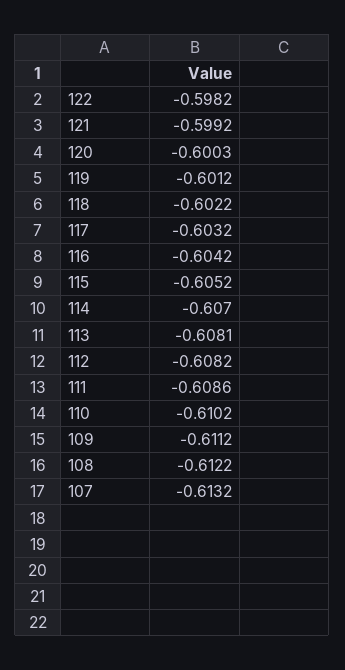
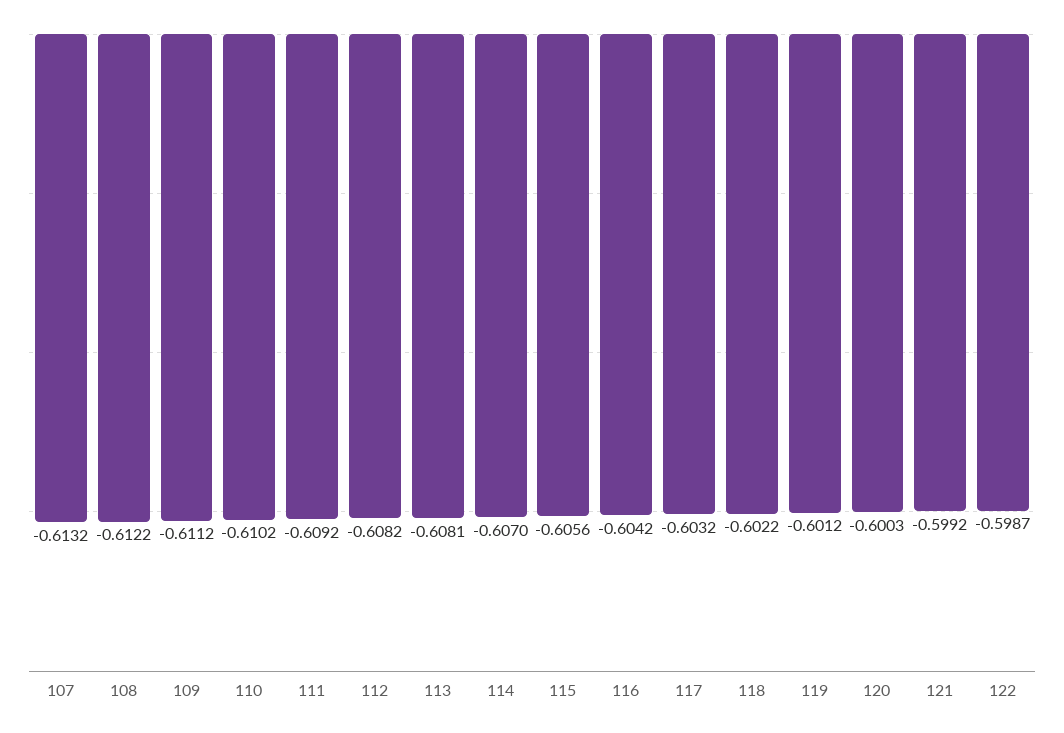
122: -0.5982 -> -0.5987
115: -0.6052 -> -0.6056
111: -0.6086 -> -0.6092

